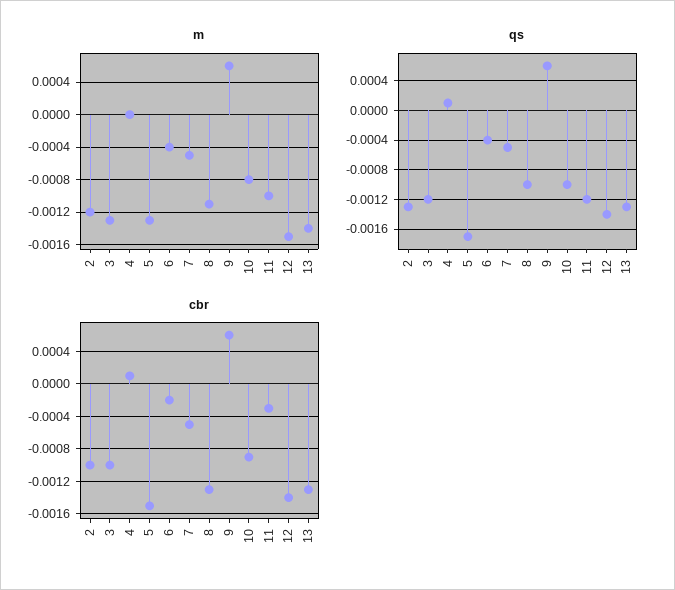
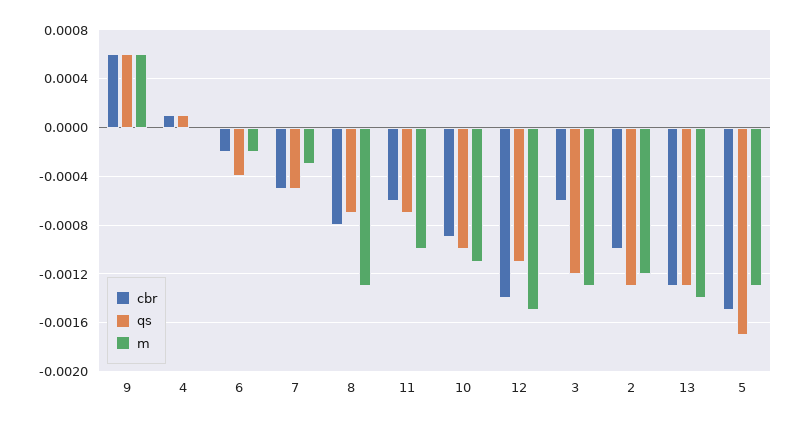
m, 6: -0.0004 -> -0.0002
m, 7: -0.0005 -> -0.0003
m, 8: -0.0011 -> -0.0013
m, 10: -0.0008 -> -0.0011
qs, 8: -0.001 -> -0.0007
qs, 11: -0.0012 -> -0.0007
qs, 12: -0.0014 -> -0.0011
cbr, 3: -0.001 -> -0.0006
cbr, 8: -0.0013 -> -0.0008
cbr, 11: -0.0003 -> -0.0006

